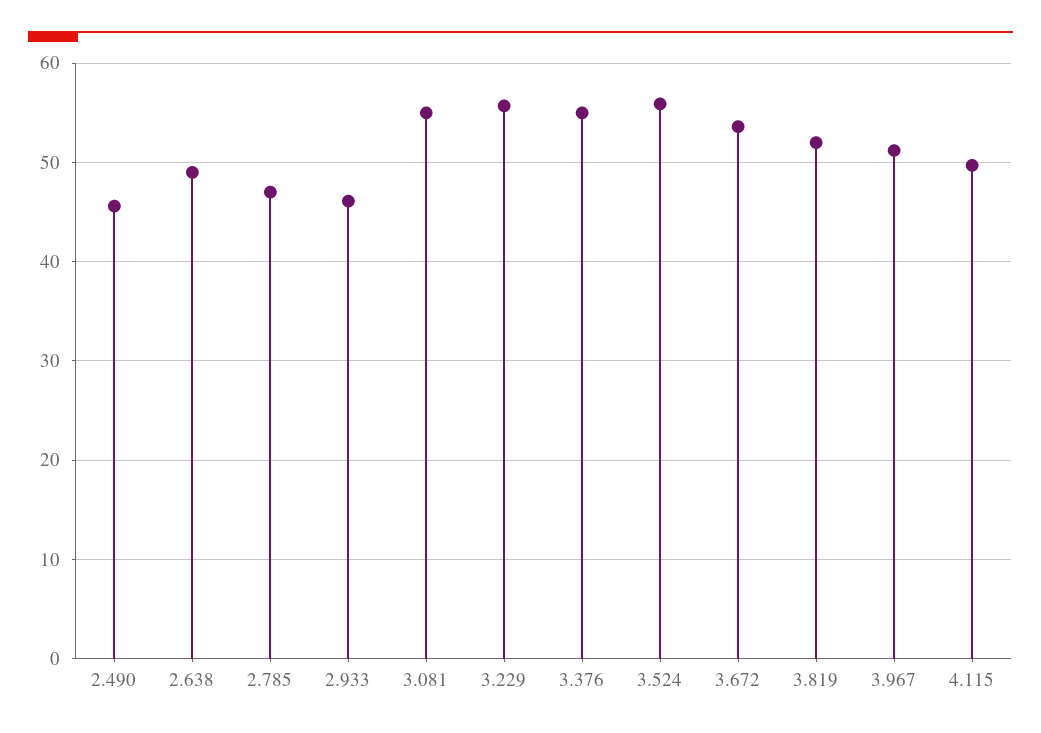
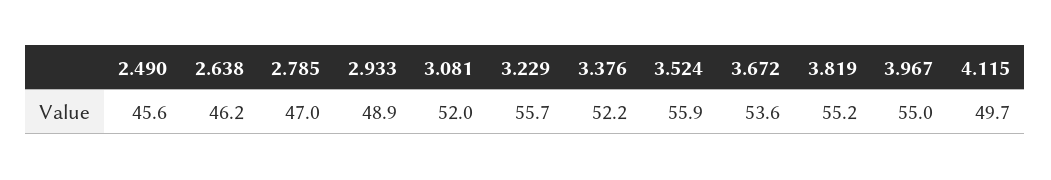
2.638: 49 -> 46.2
2.933: 46 -> 48.9
3.081: 55 -> 52
3.376: 55 -> 52.2
3.819: 52 -> 55.2
3.967: 51 -> 55

